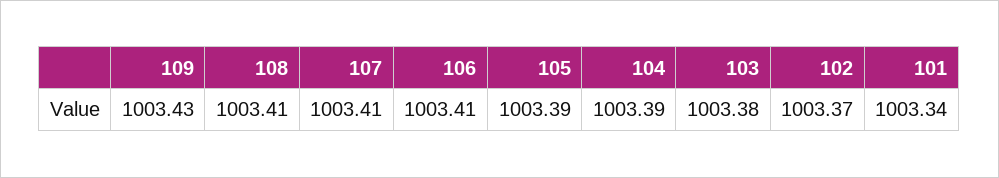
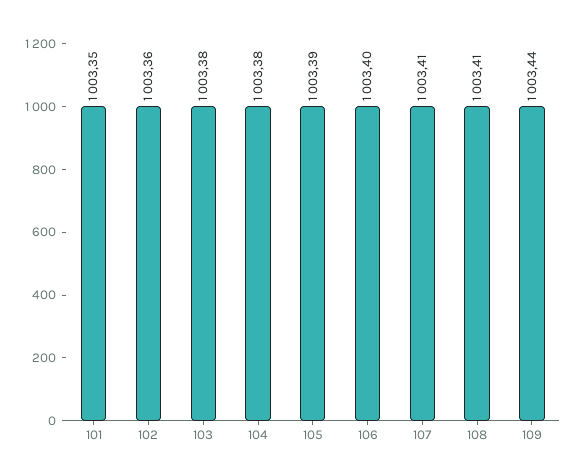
109: 1003.43 -> 1003.44
106: 1003.41 -> 1003.4
104: 1003.39 -> 1003.38
102: 1003.37 -> 1003.36
101: 1003.34 -> 1003.35

